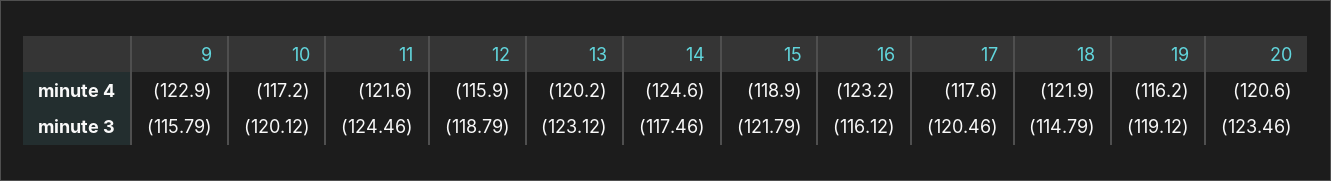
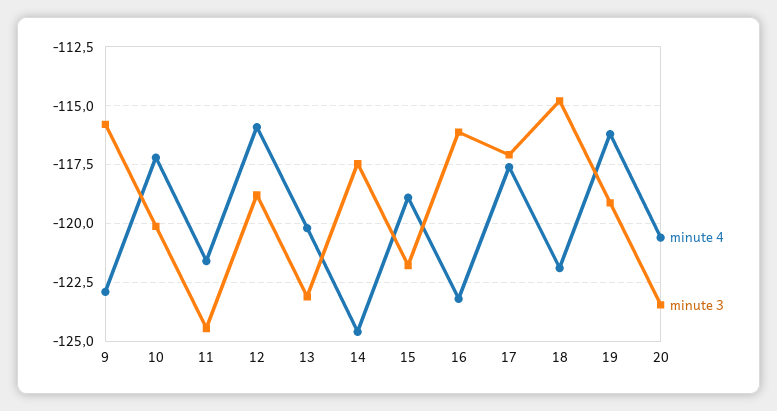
minute 3, 17: -120.46 -> -117

